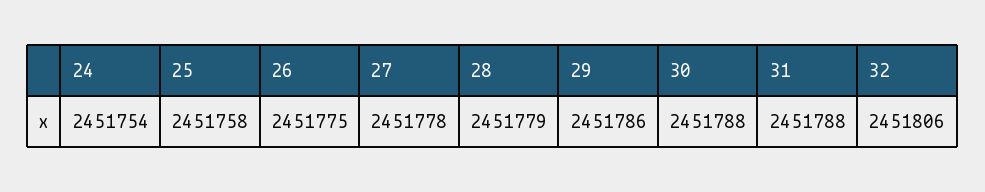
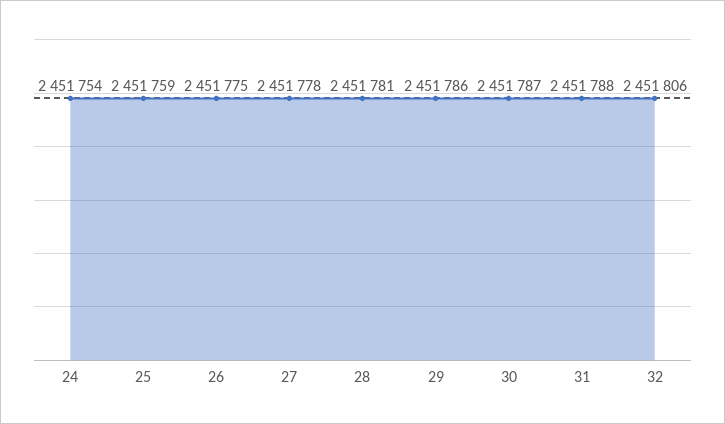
25: 2451758 -> 2451759
28: 2451779 -> 2451781
30: 2451788 -> 2451787

